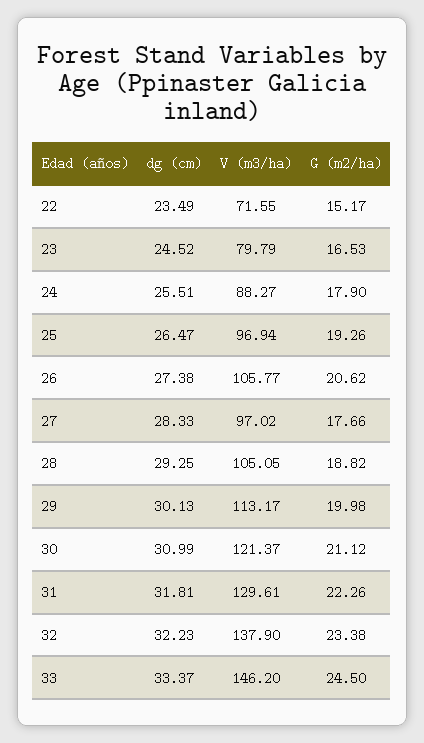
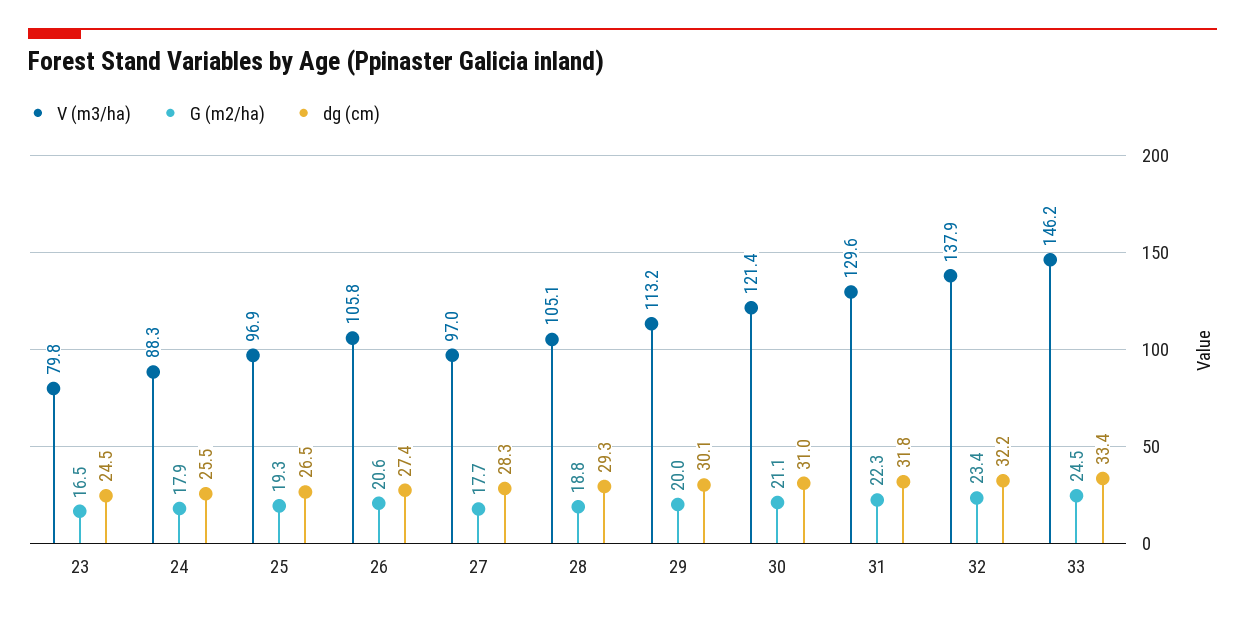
dg (cm), 22: 23.49 -> none
V (m3/ha), 22: 71.55 -> none
G (m2/ha), 22: 15.17 -> none

